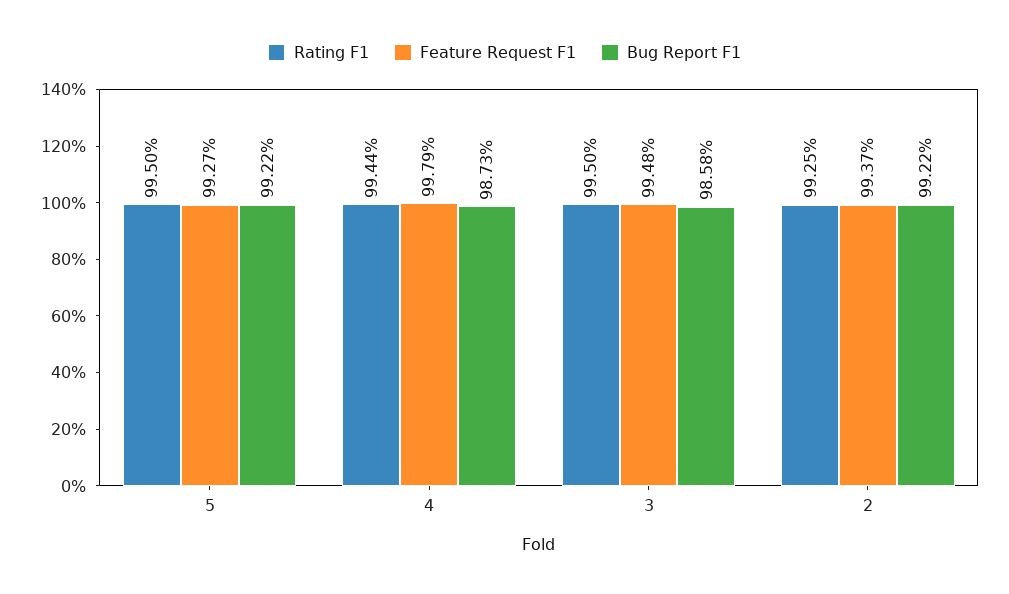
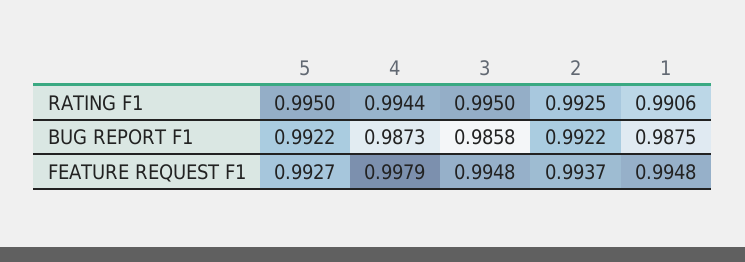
Rating F1, 1: none -> 0.9906
Bug Report F1, 1: none -> 0.9875
Feature Request F1, 1: none -> 0.9948

